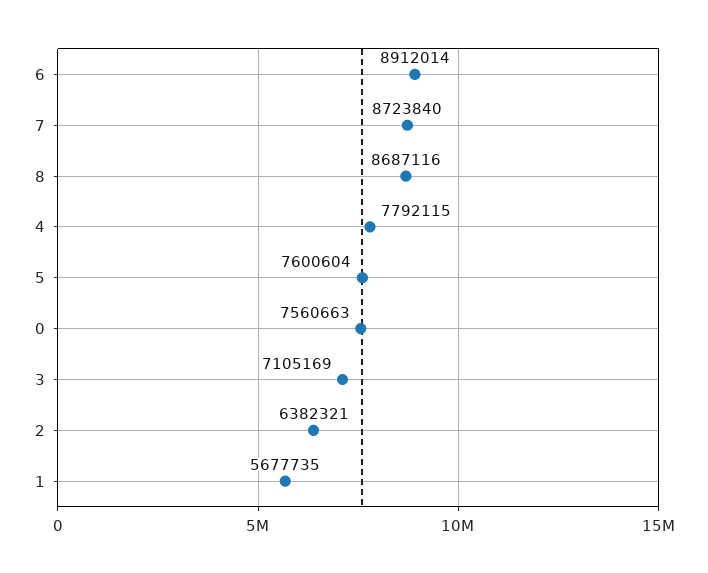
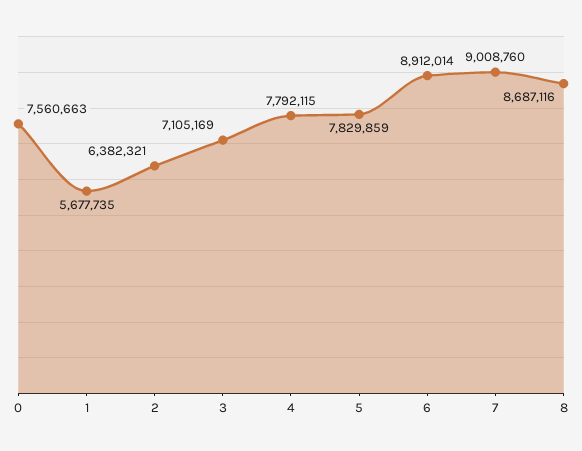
7: 8723840 -> 9008760
5: 7600604 -> 7829859

